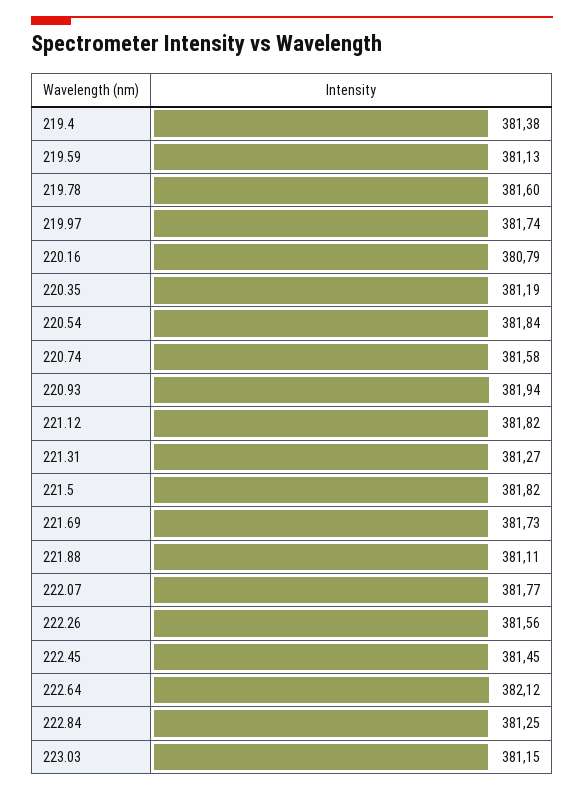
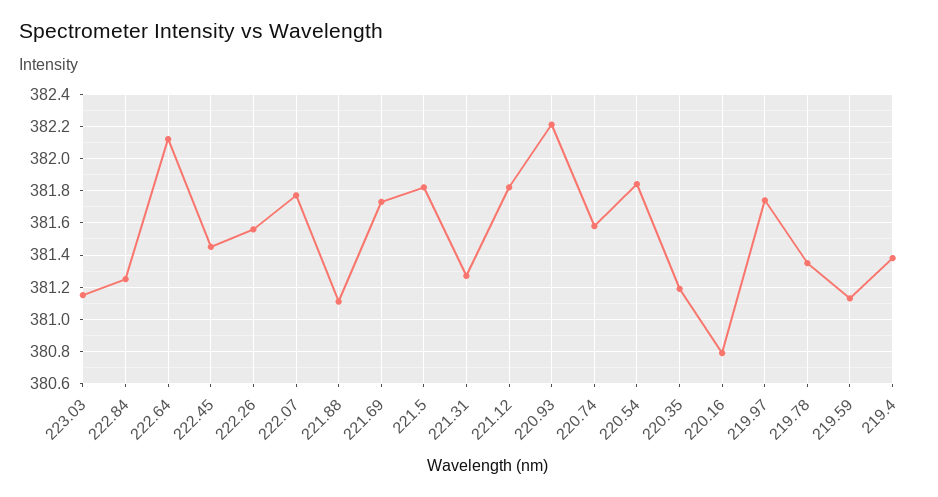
219.78: 381.6 -> 381.35
220.93: 381.94 -> 382.2

